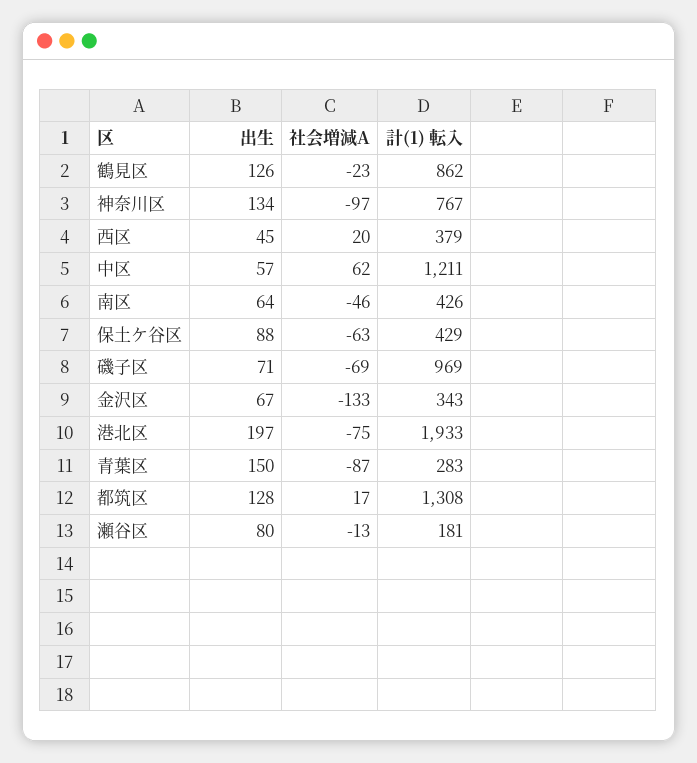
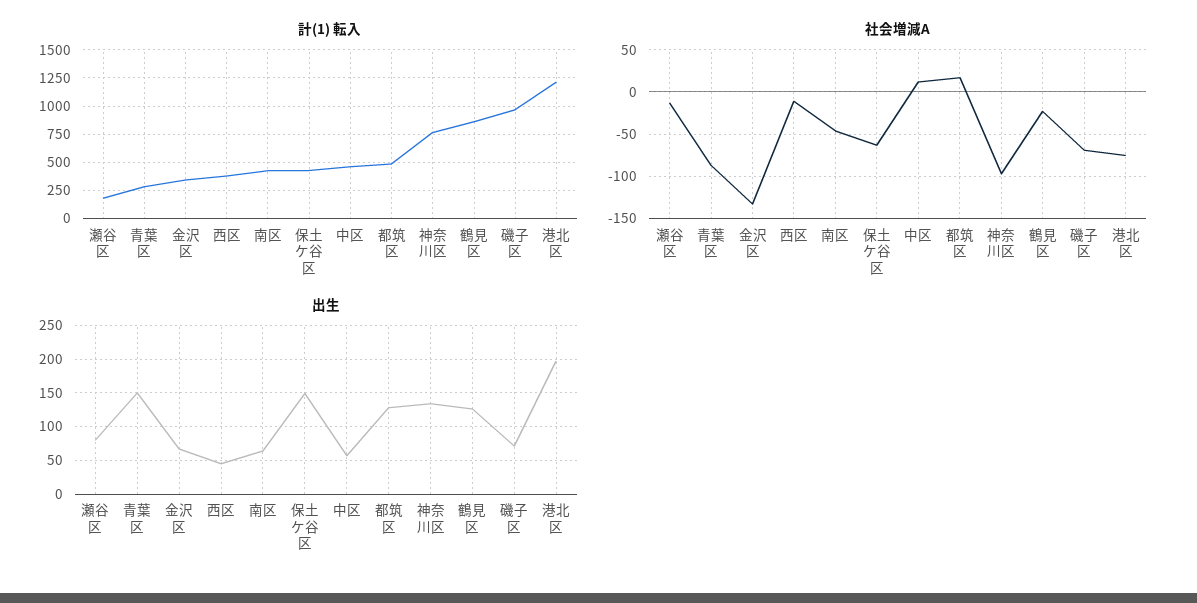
社会増減A, 西区: 20 -> -10
社会増減A, 中区: 62 -> 10
計(1) 転入, 中区: 1211 -> 500
出生, 保土ケ谷区: 88 -> 150
計(1) 転入, 港北区: 1933 -> 1250
計(1) 転入, 都筑区: 1308 -> 500

